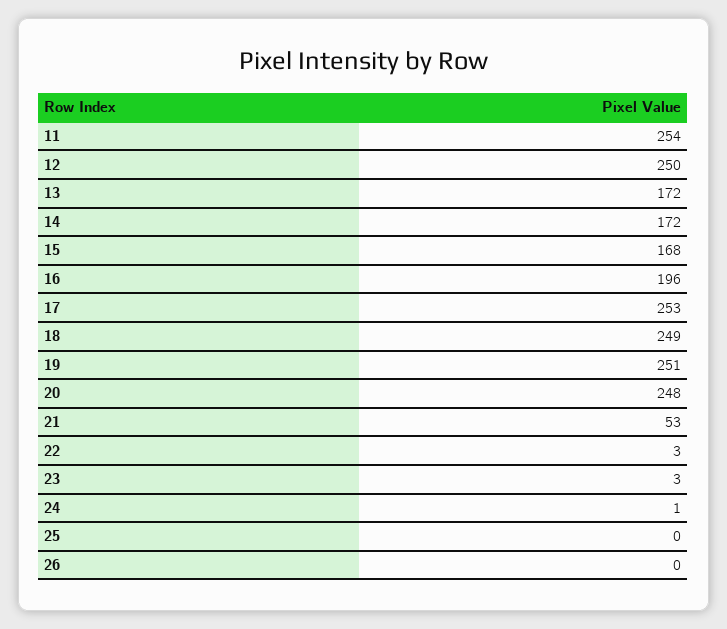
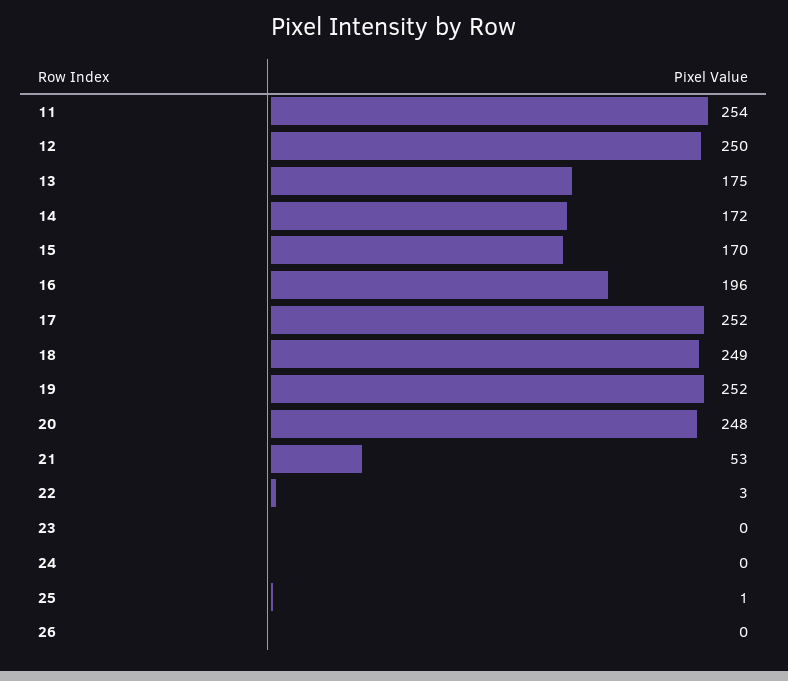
13: 172 -> 175
15: 168 -> 170
17: 253 -> 252
19: 251 -> 252
23: 3 -> 0
24: 1 -> 0
25: 0 -> 1

